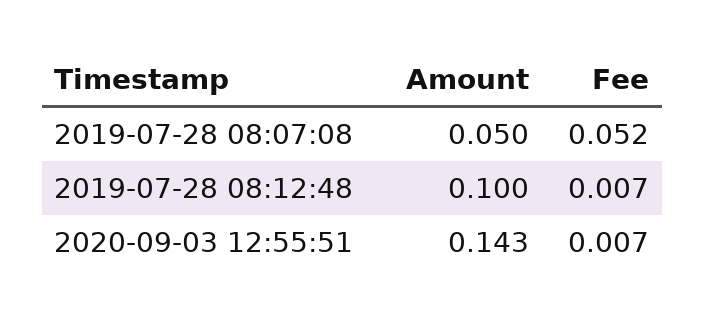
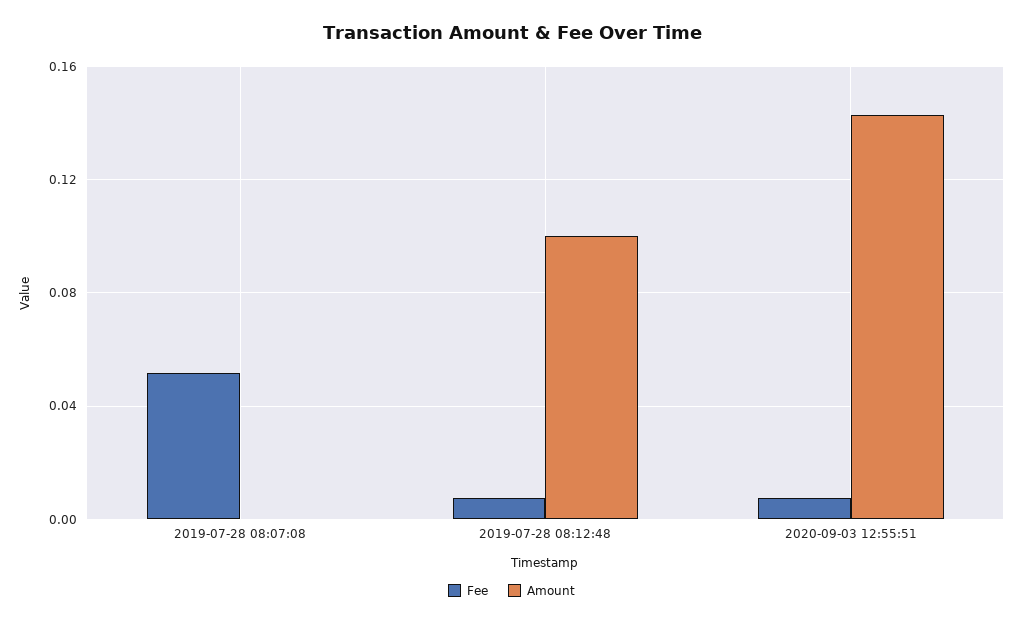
Amount, 2019-07-28 08:07:08: 0.05 -> 0

